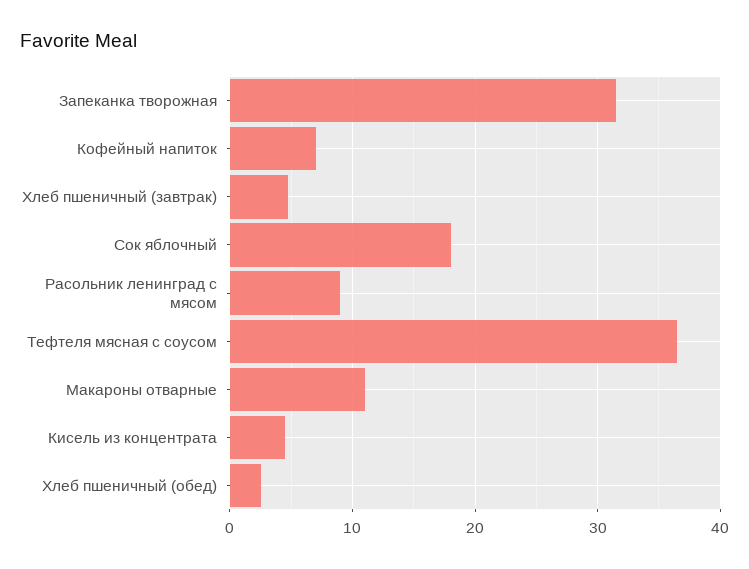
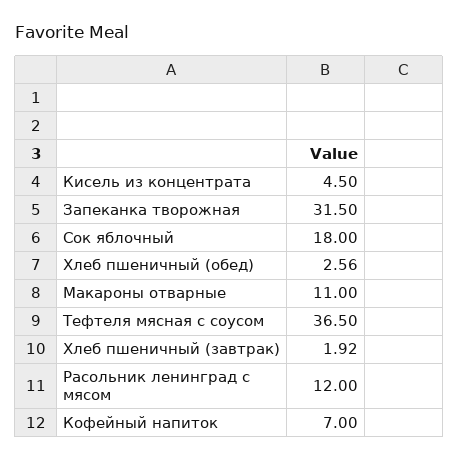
Хлеб пшеничный (завтрак): 5 -> 1.92
Расольник ленинград с мясом: 9 -> 12

